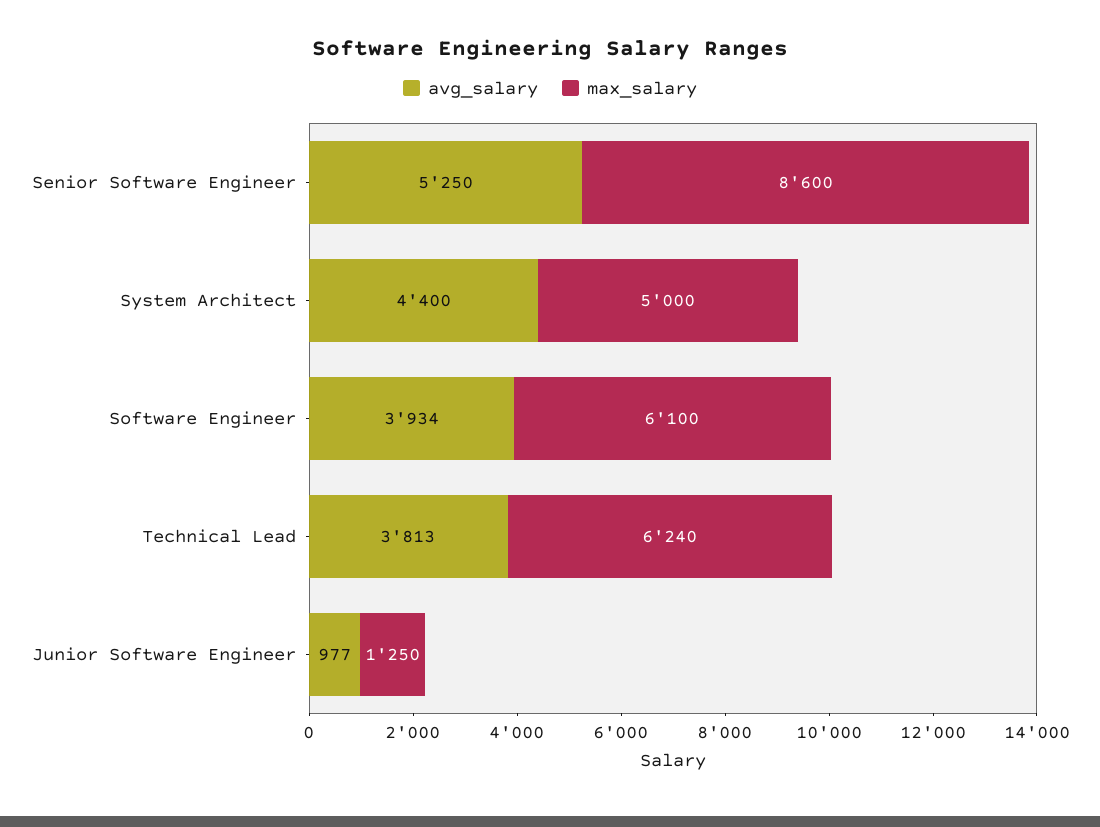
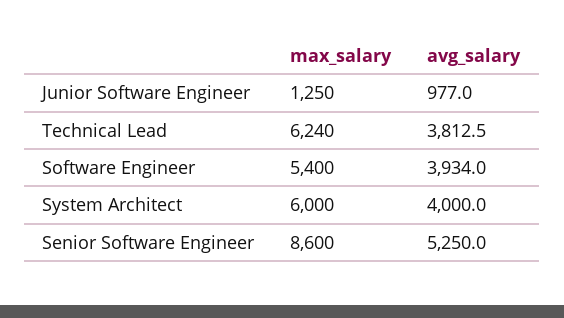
avg_salary, System Architect: 4400 -> 4000
max_salary, System Architect: 5000 -> 6000
max_salary, Software Engineer: 6100 -> 5400

